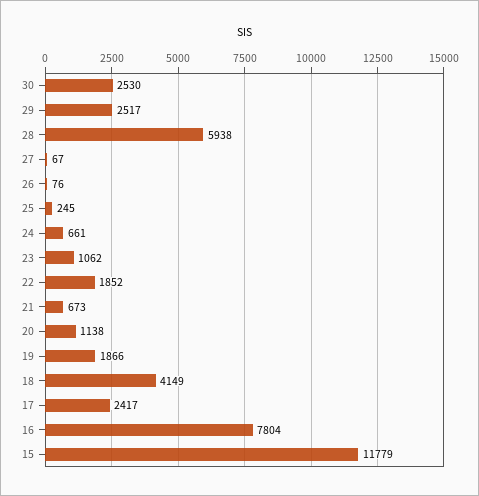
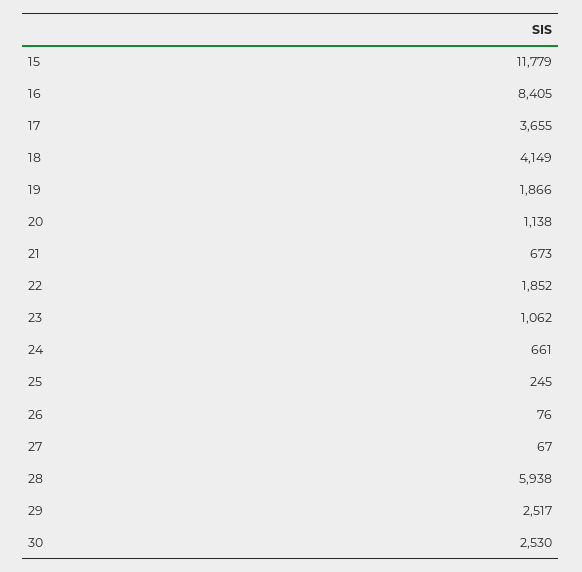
17: 2417 -> 3655
16: 7804 -> 8405

